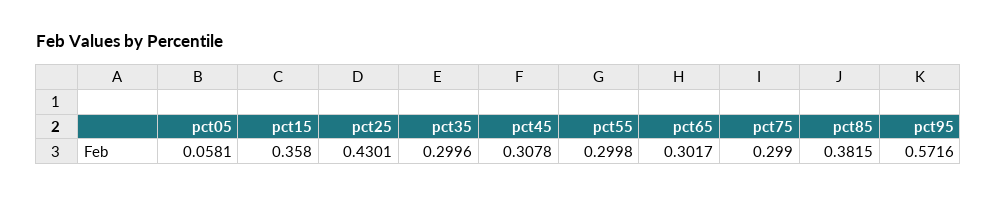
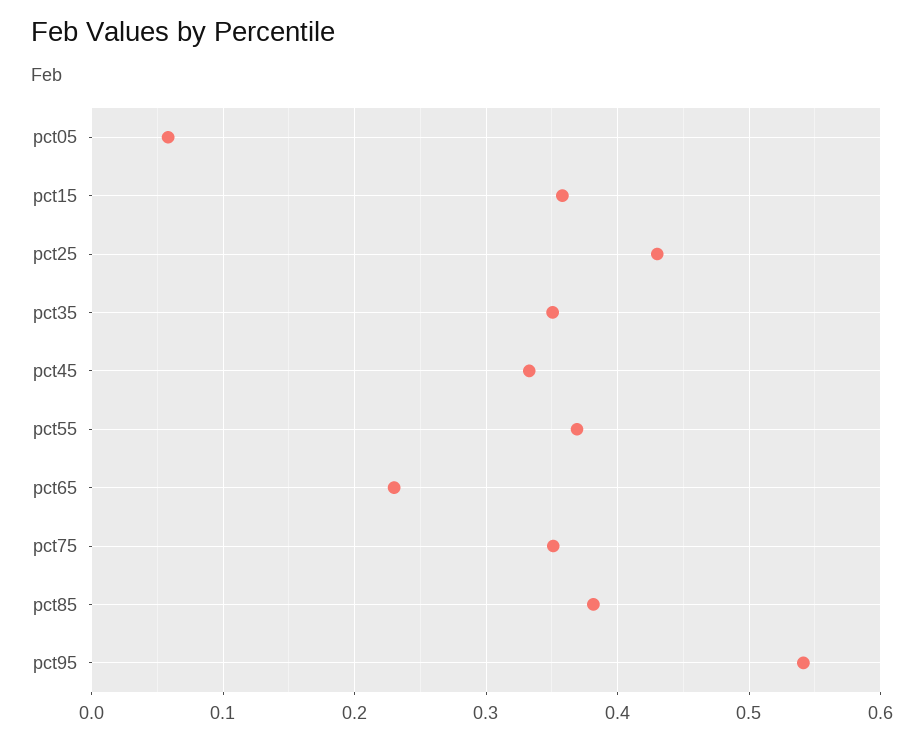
pct35: 0.2996 -> 0.35
pct45: 0.3078 -> 0.33
pct55: 0.2998 -> 0.37
pct65: 0.3017 -> 0.23
pct75: 0.299 -> 0.35
pct95: 0.5716 -> 0.54

